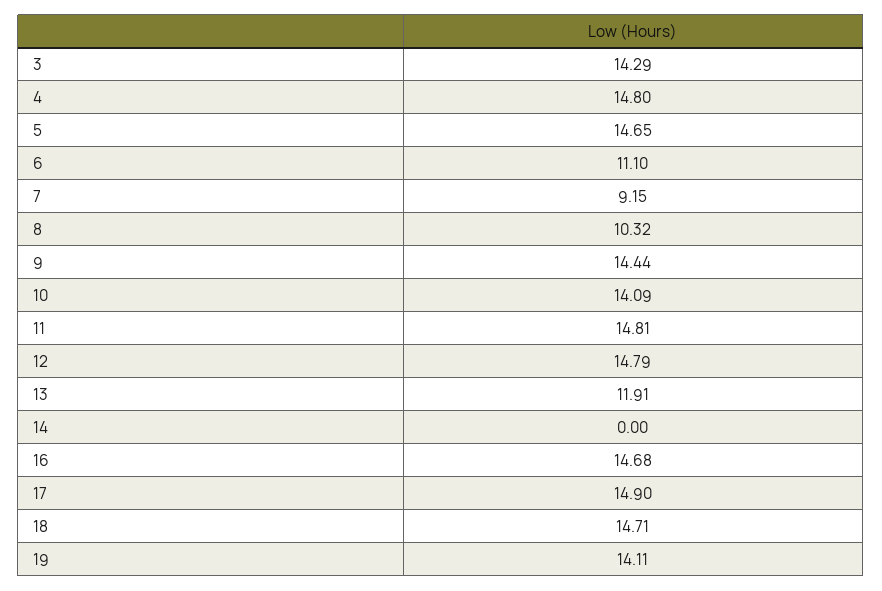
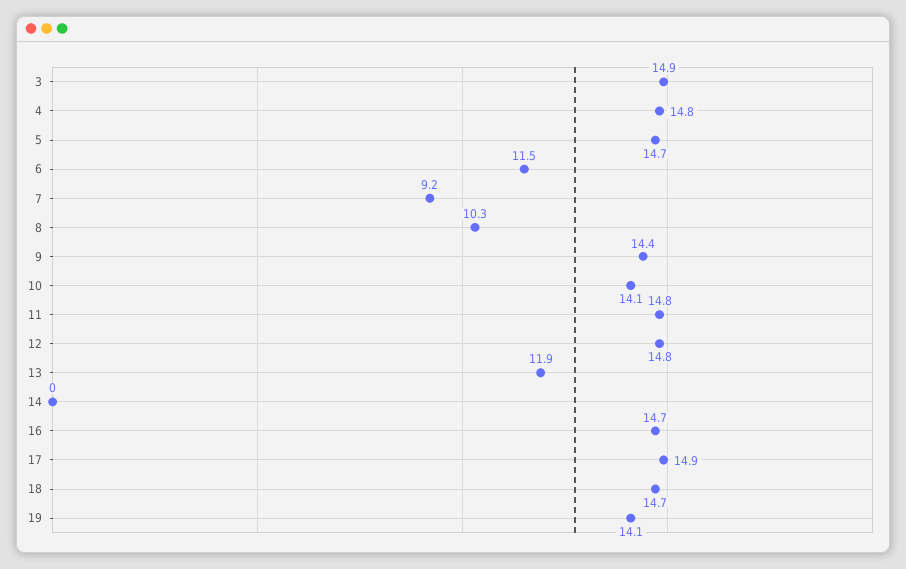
3: 14.29 -> 14.9
6: 11.1 -> 11.5

